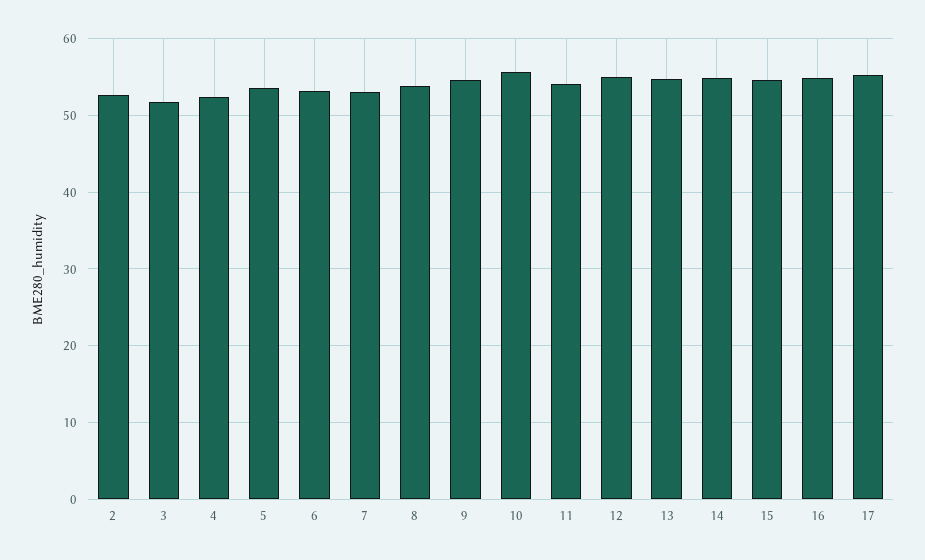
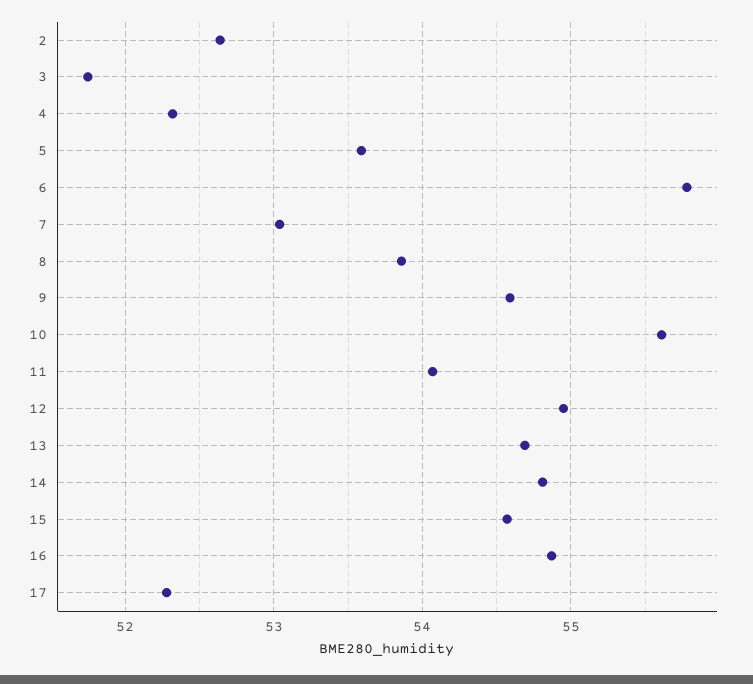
6: 53 -> 55.8
17: 55 -> 52.3

